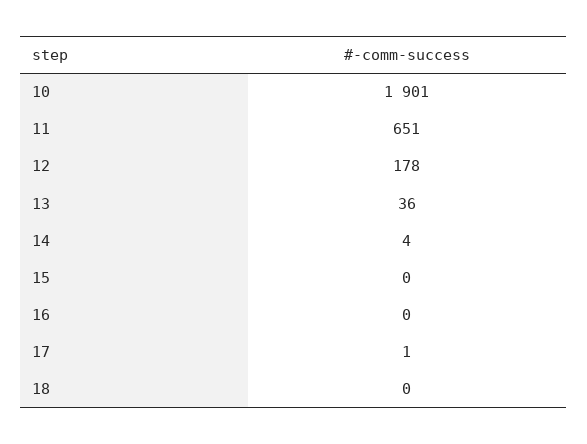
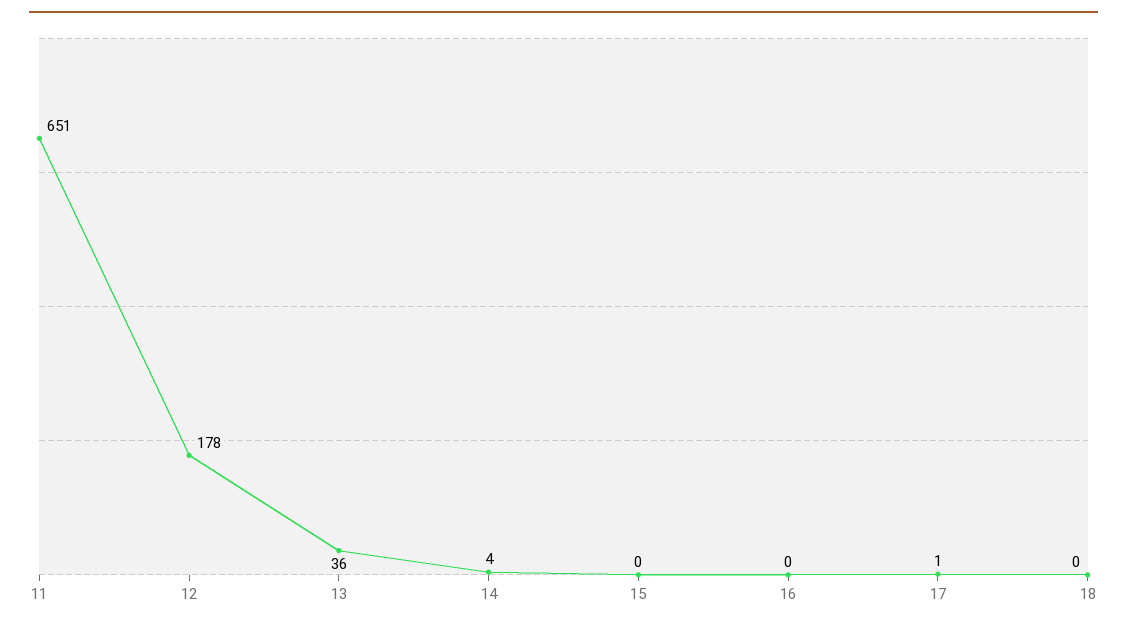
10: 1901 -> none

